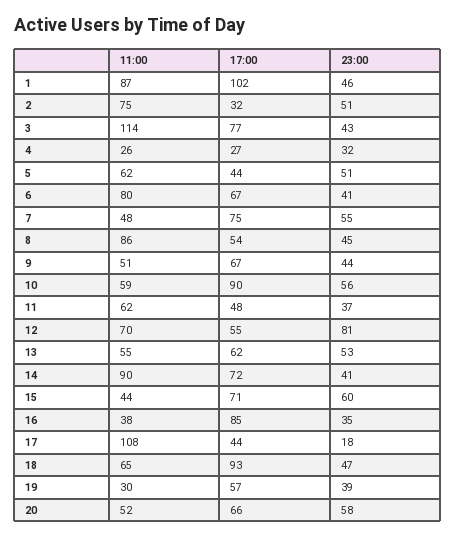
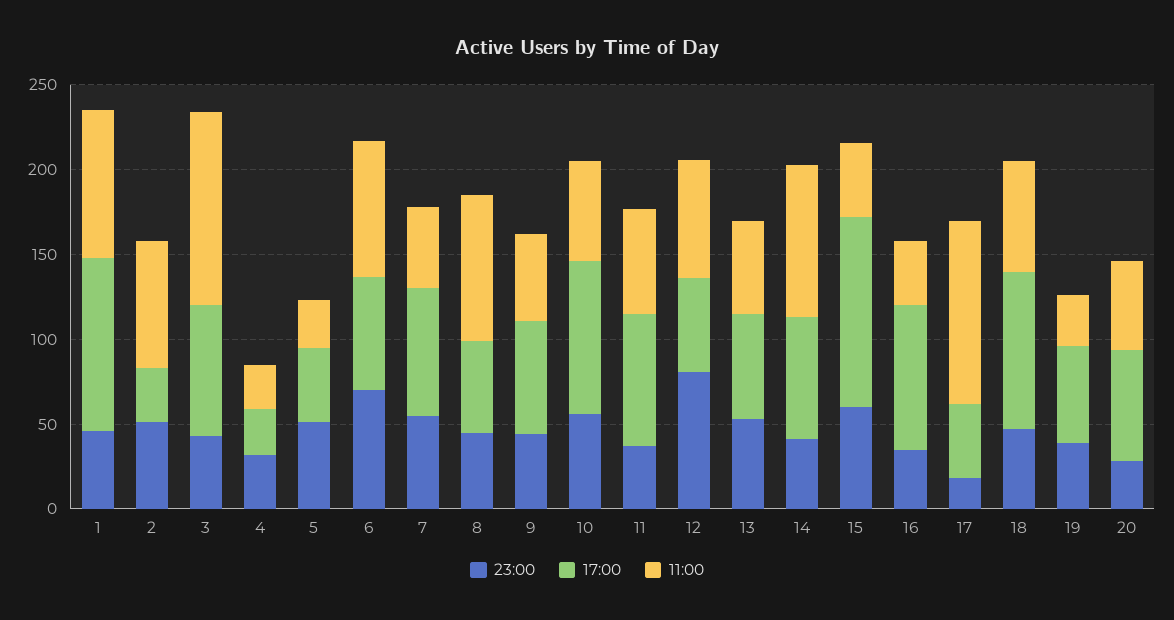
11:00, 5: 62 -> 30
23:00, 6: 41 -> 70
17:00, 11: 48 -> 80
17:00, 15: 71 -> 110
23:00, 20: 58 -> 30

